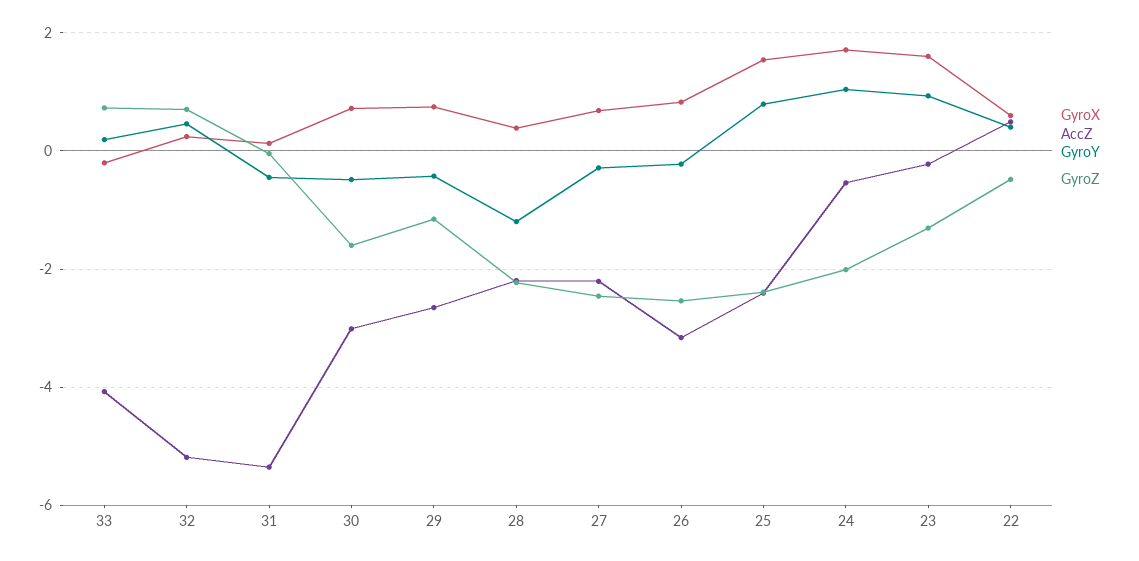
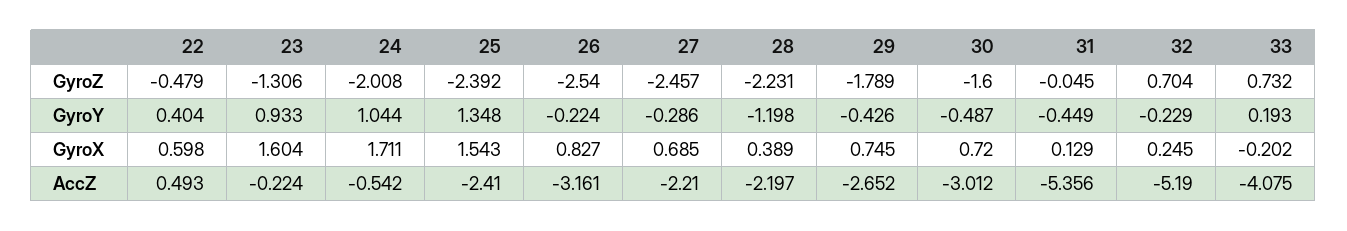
GyroY, 32: 0.4 -> -0.229
GyroZ, 29: -1.2 -> -1.789
GyroY, 25: 0.8 -> 1.348

